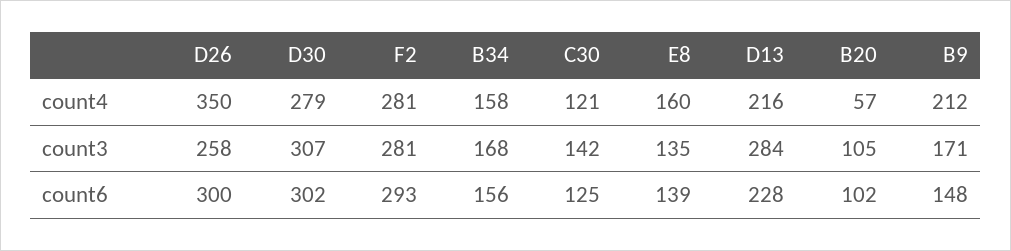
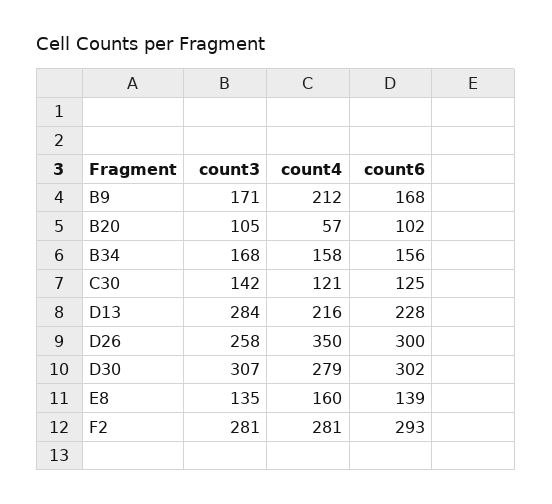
B9, count6: 148 -> 168

